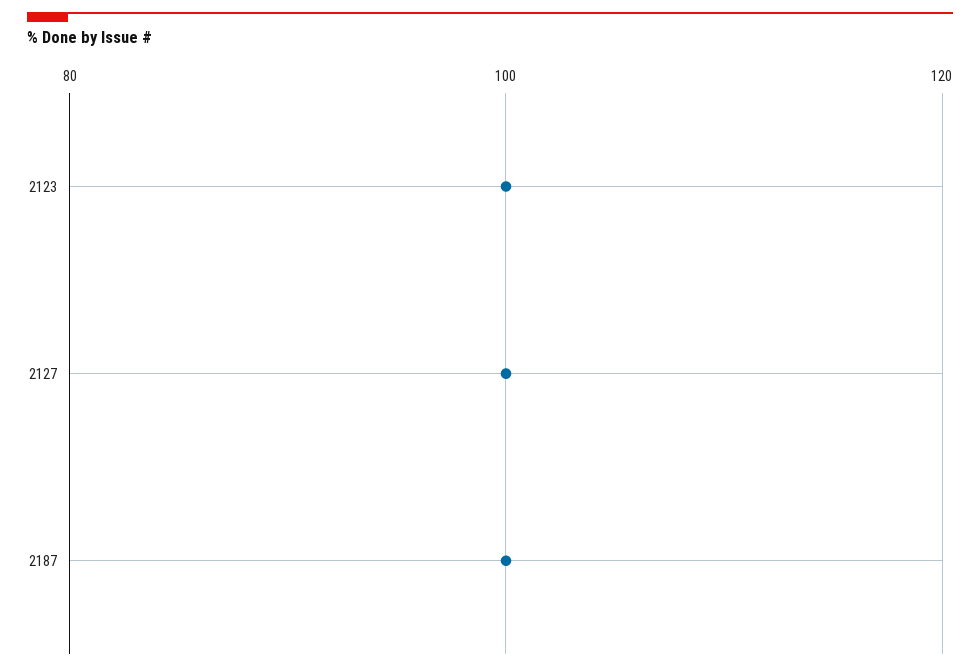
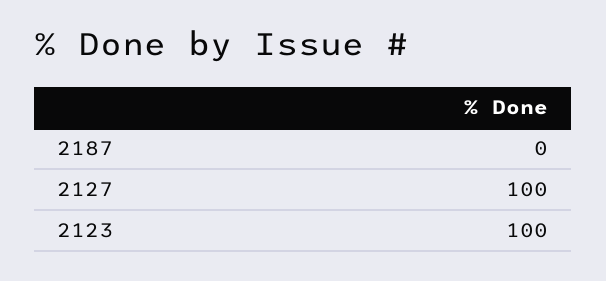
2187: 100 -> 0

